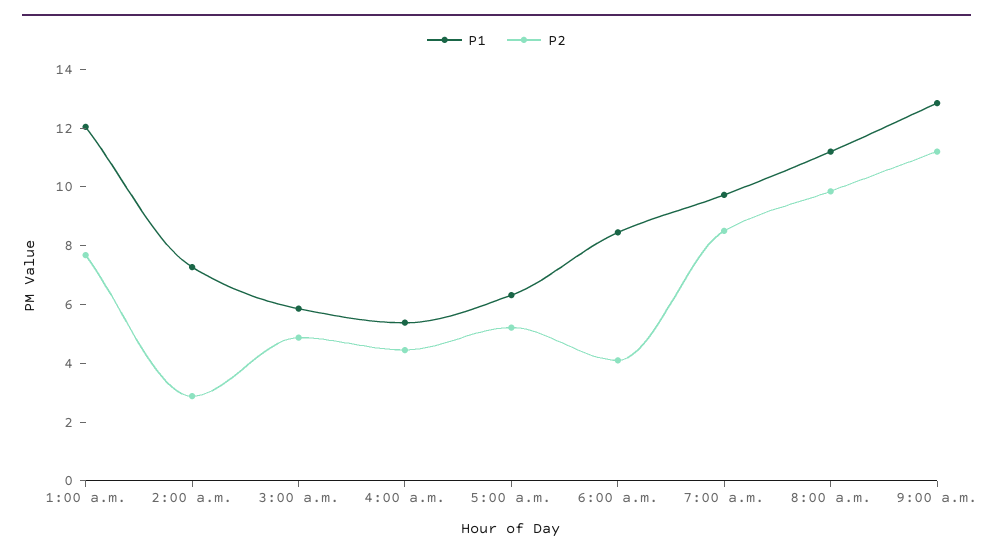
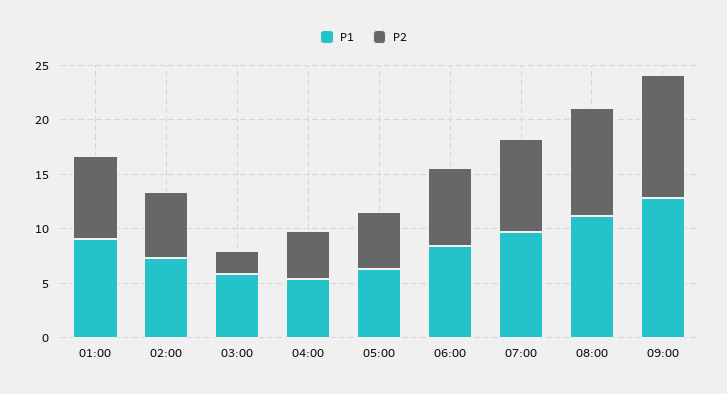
P1, 1:00 a.m.: 12 -> 9
P2, 2:00 a.m.: 3 -> 6
P2, 3:00 a.m.: 5 -> 2
P2, 6:00 a.m.: 4 -> 7

